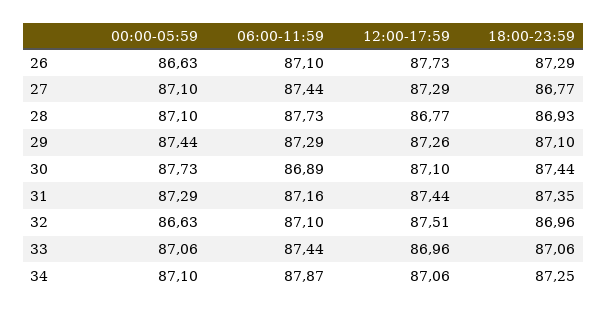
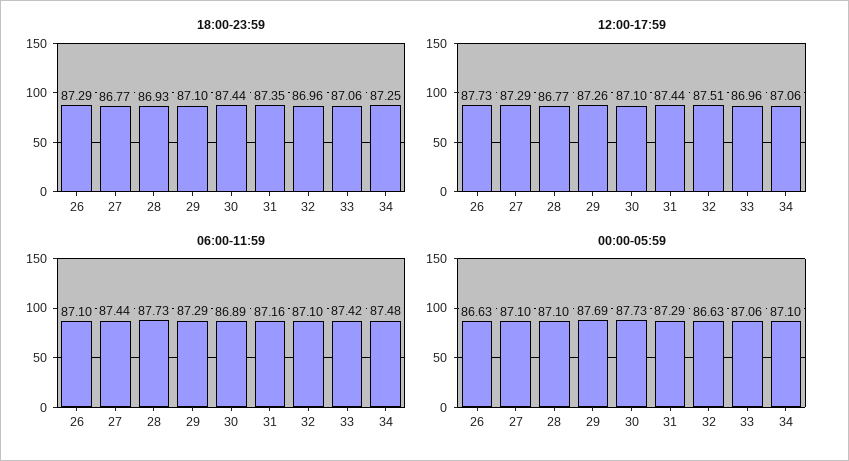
00:00-05:59, 29: 87.44 -> 87.69
06:00-11:59, 33: 87.44 -> 87.42
06:00-11:59, 34: 87.87 -> 87.48

